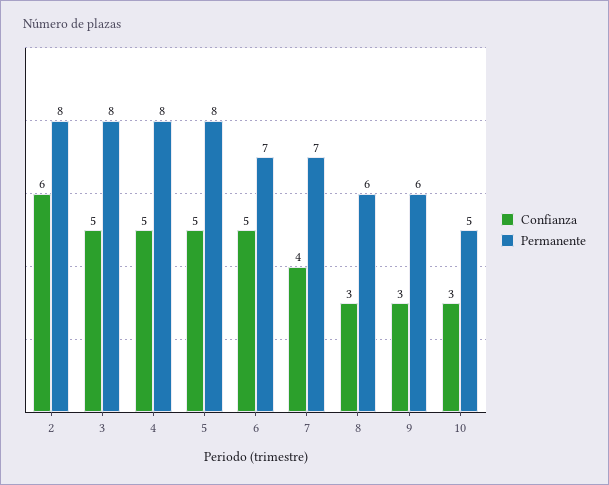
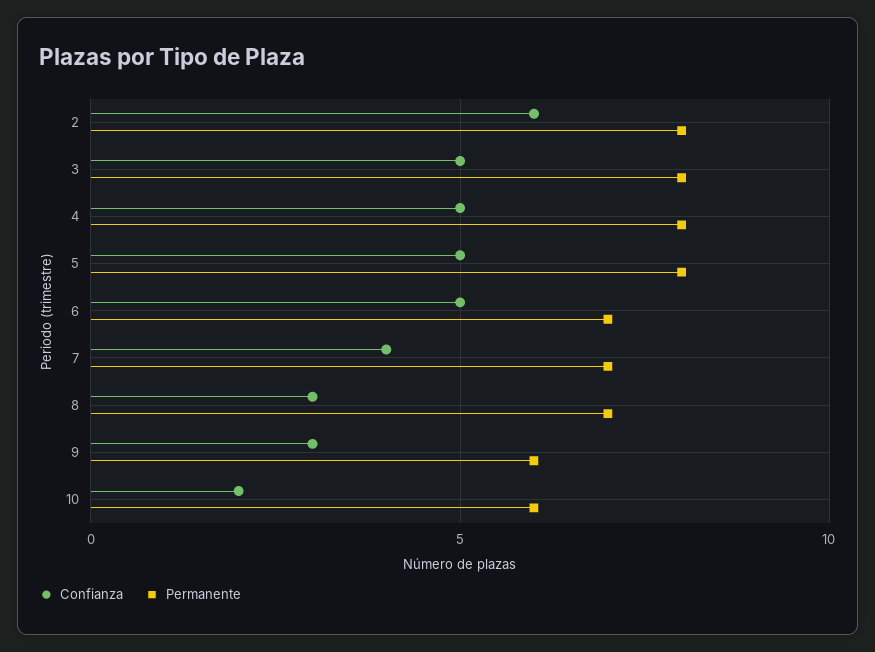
Permanente, 8: 6 -> 7
Confianza, 10: 3 -> 2
Permanente, 10: 5 -> 6

